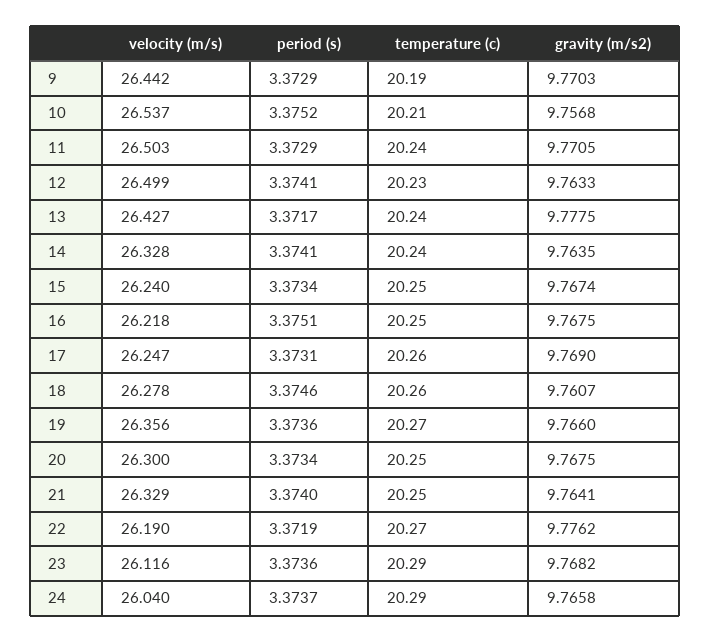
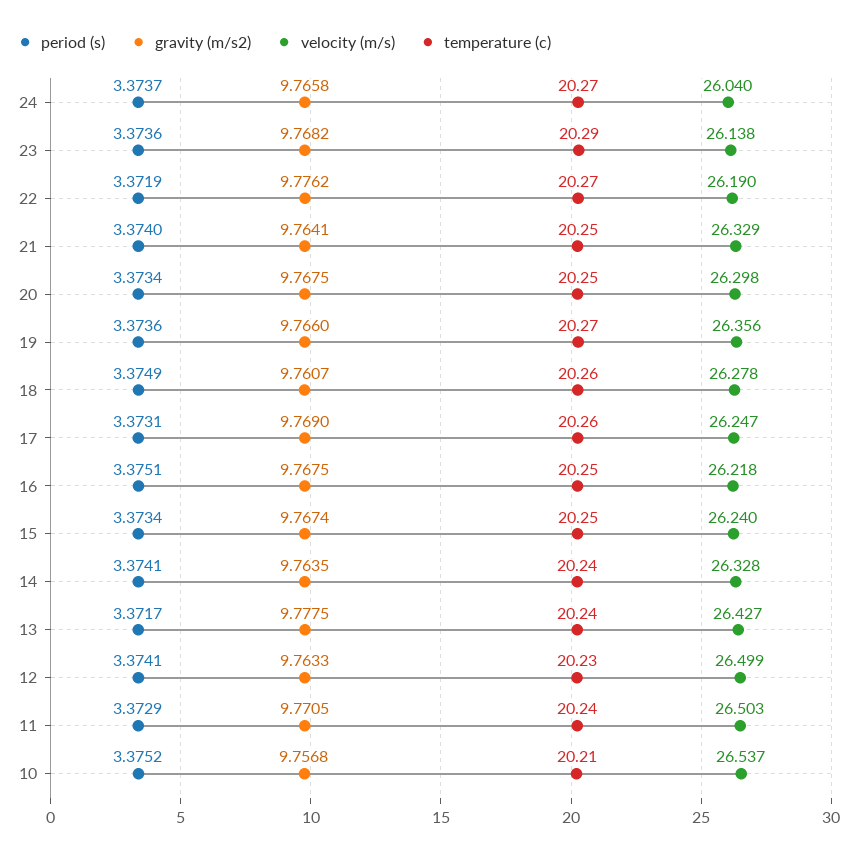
velocity (m/s), 9: 26.442 -> none
period (s), 9: 3.3729 -> none
temperature (c), 9: 20.19 -> none
gravity (m/s2), 9: 9.7703 -> none
period (s), 18: 3.3746 -> 3.3749
velocity (m/s), 20: 26.3 -> 26.298
velocity (m/s), 23: 26.116 -> 26.138
temperature (c), 24: 20.29 -> 20.27

